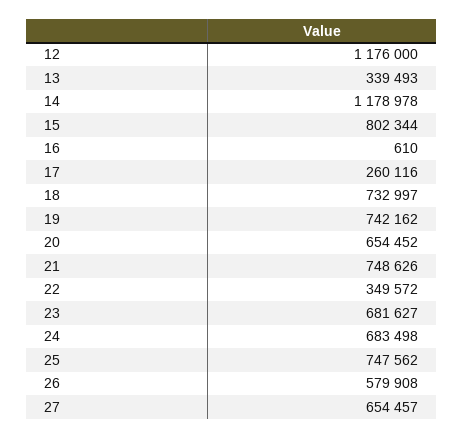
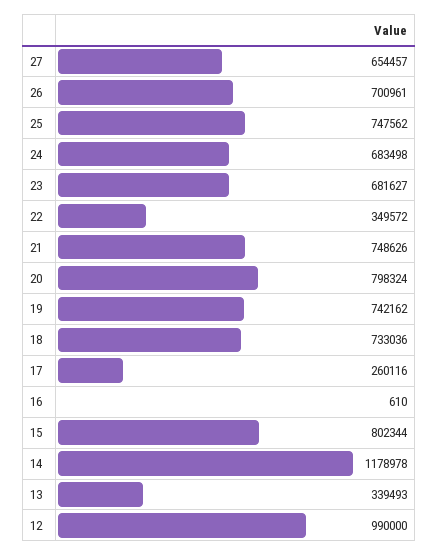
12: 1176000 -> 990000
18: 732997 -> 733036
20: 654452 -> 798324
26: 579908 -> 700961

